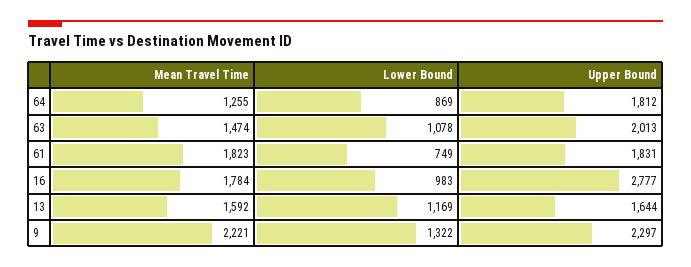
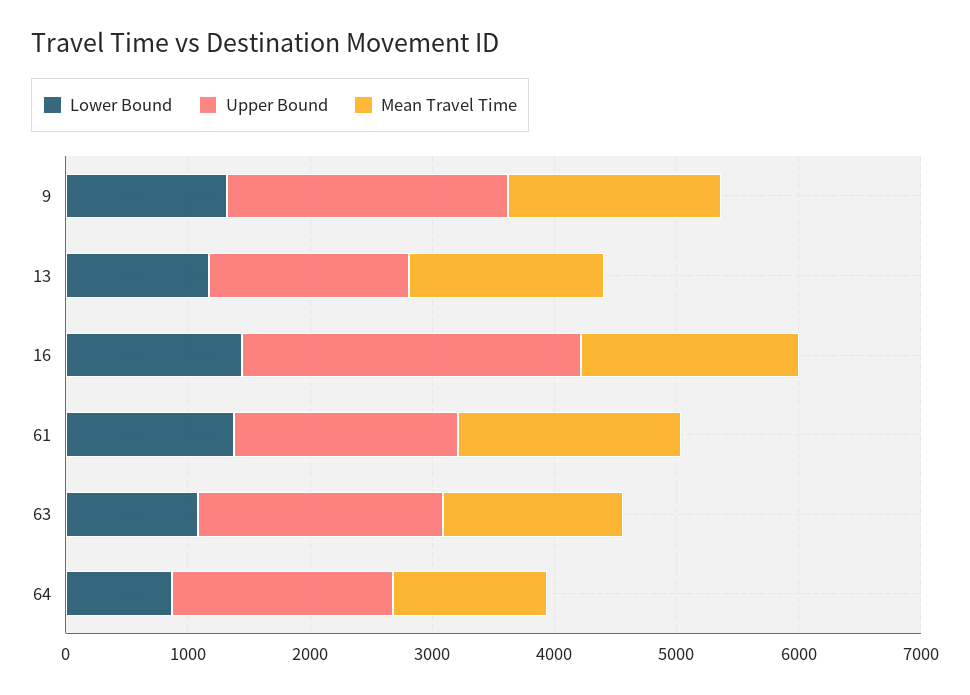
Lower Bound, 61: 749 -> 1400
Lower Bound, 16: 983 -> 1400
Mean Travel Time, 9: 2221 -> 1800

